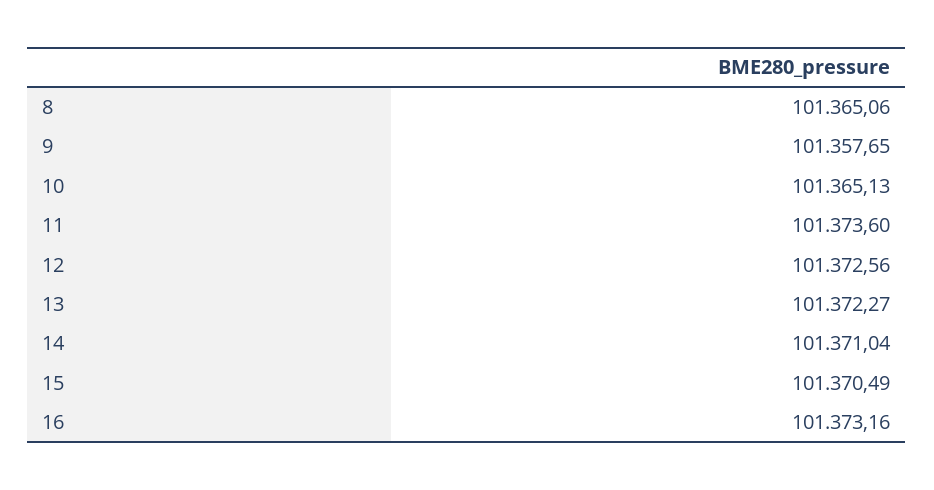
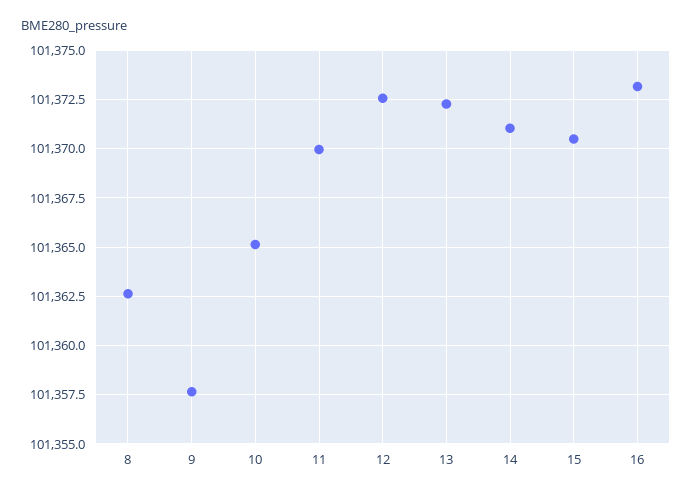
8: 101365.06 -> 101362.5
11: 101373.6 -> 101370

